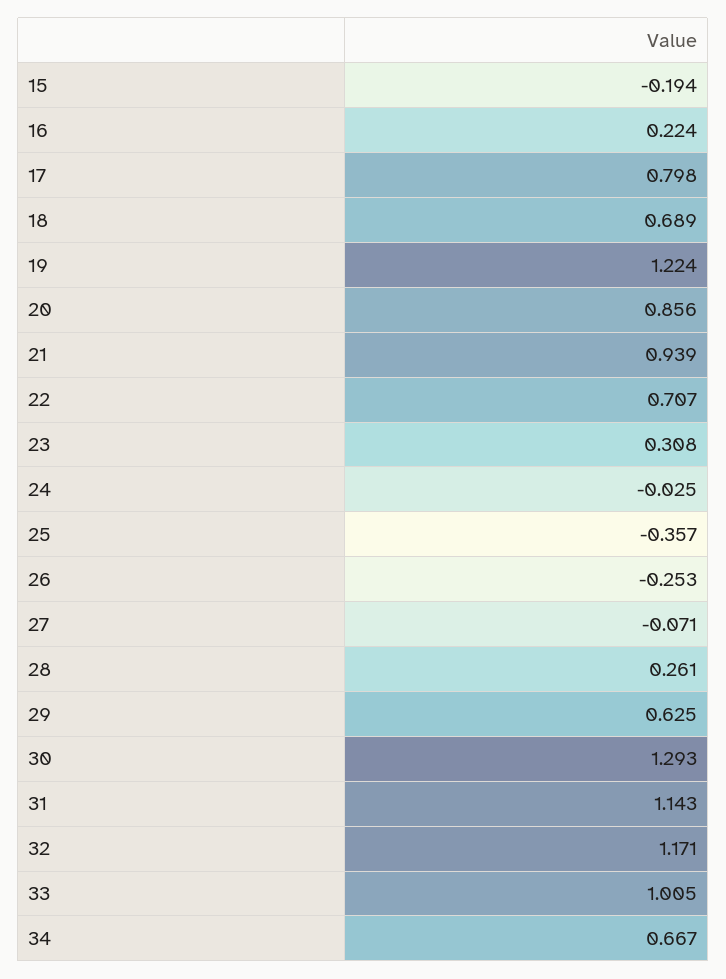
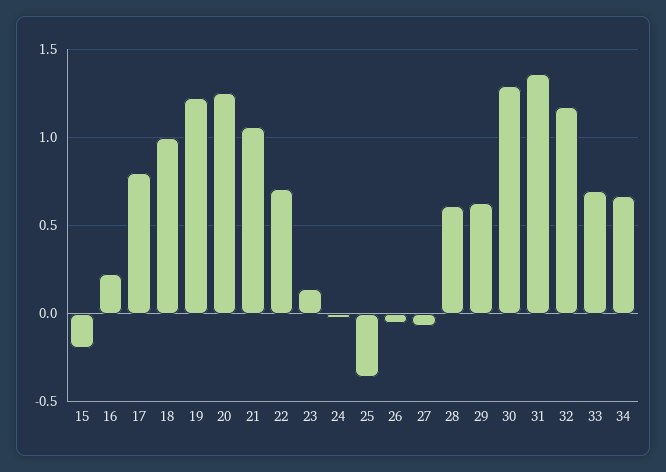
18: 0.689 -> 1
20: 0.856 -> 1.25
21: 0.939 -> 1.05
23: 0.308 -> 0.15
26: -0.253 -> -0.05
28: 0.261 -> 0.6
31: 1.143 -> 1.35
33: 1.005 -> 0.7

